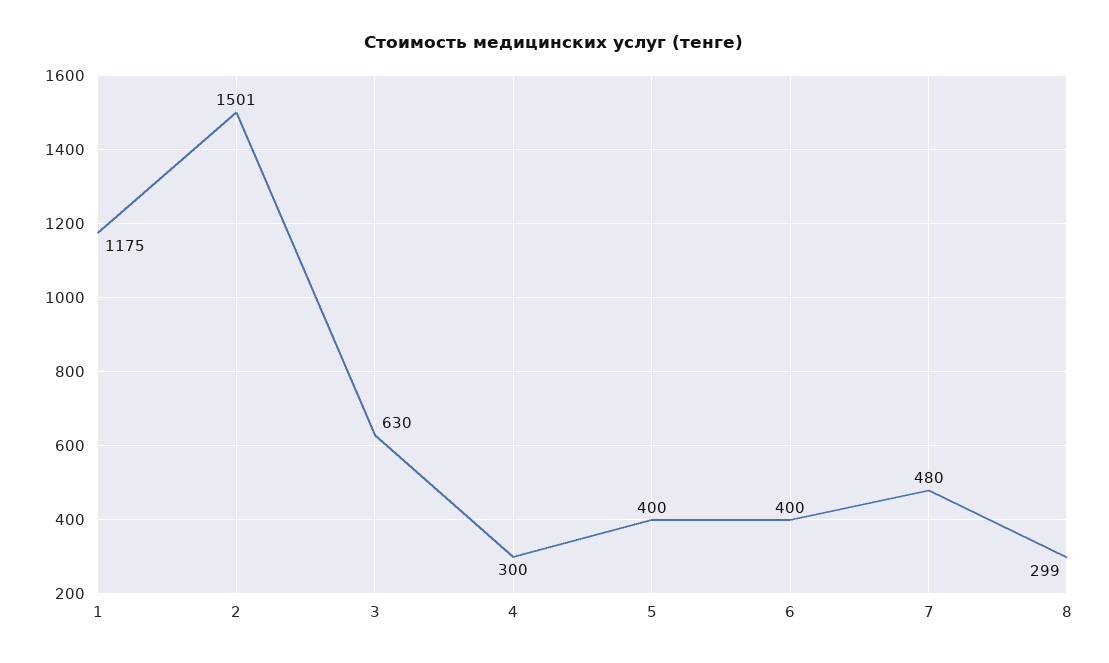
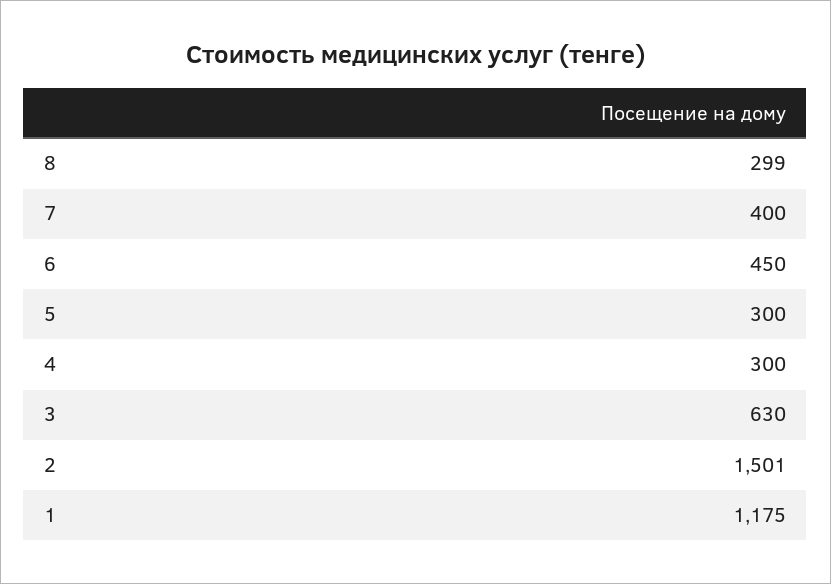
5: 400 -> 300
6: 400 -> 450
7: 480 -> 400

